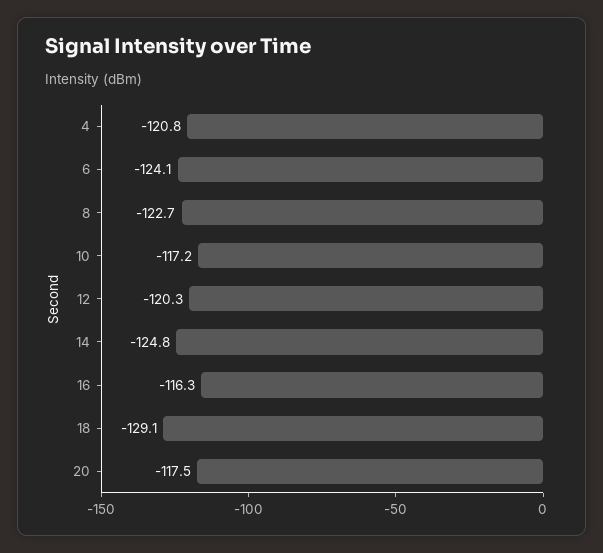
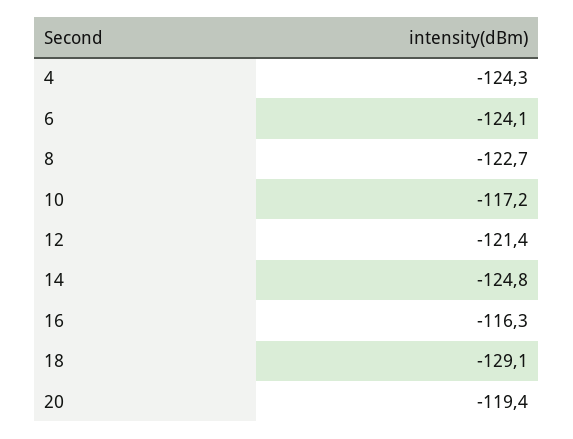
4: -120.8 -> -124.3
12: -120.3 -> -121.4
20: -117.5 -> -119.4

